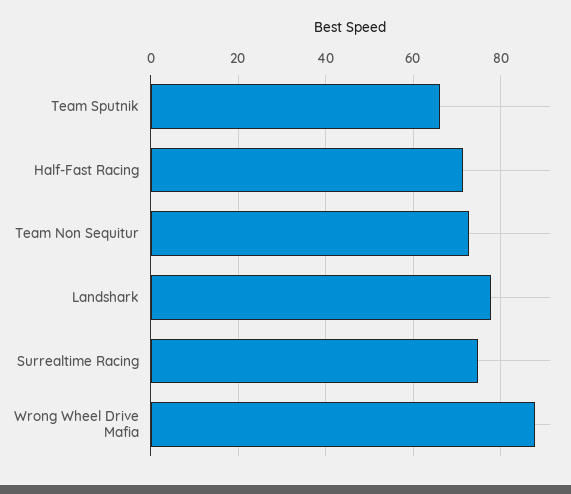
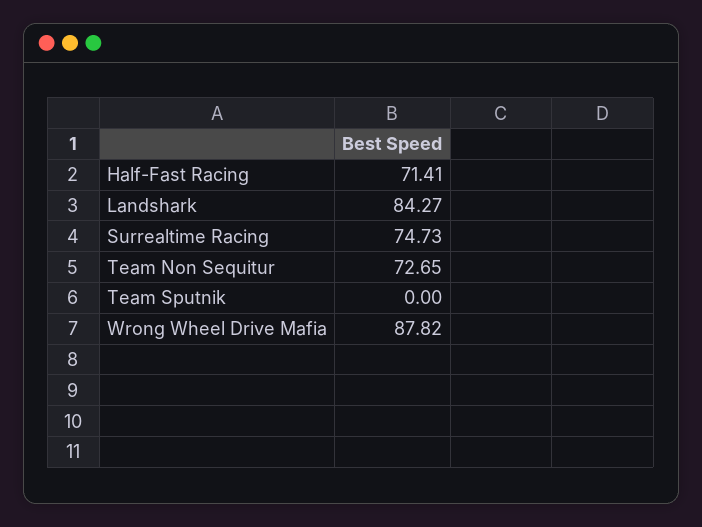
Team Sputnik: 66 -> 0
Landshark: 78 -> 84.27

